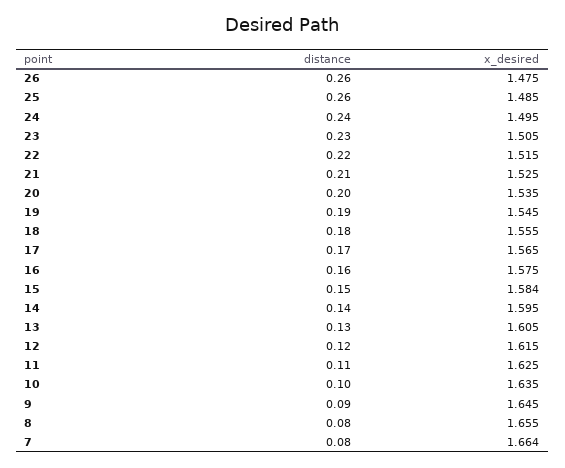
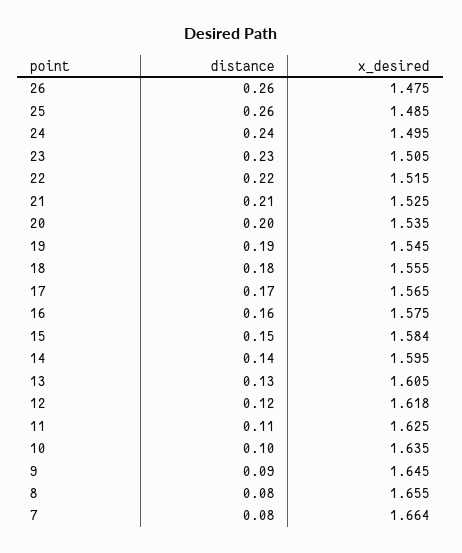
x_desired, 12: 1.615 -> 1.618

